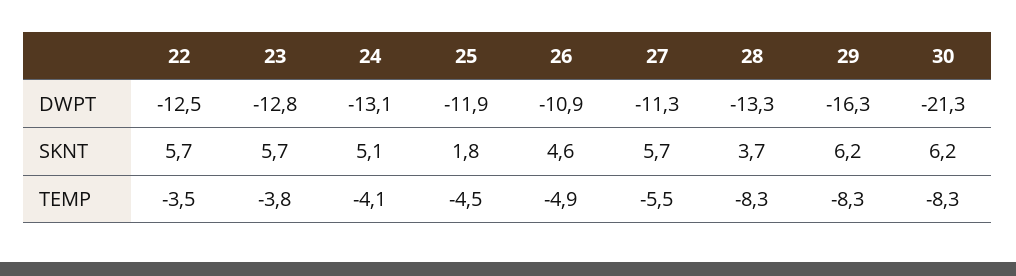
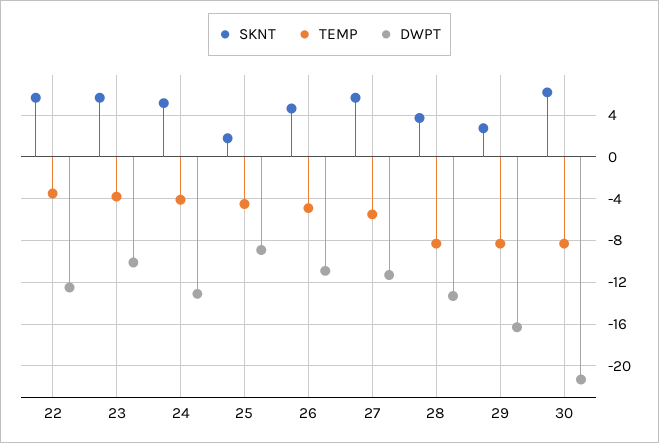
DWPT, 23: -12.8 -> -10
DWPT, 25: -11.9 -> -9
SKNT, 29: 6.2 -> 3

